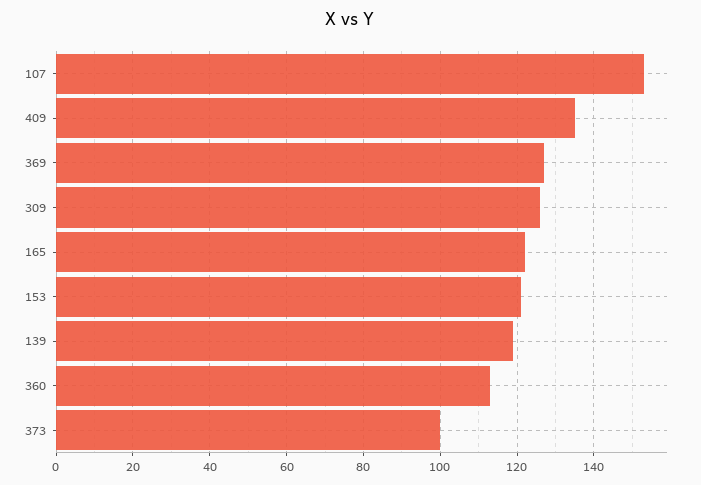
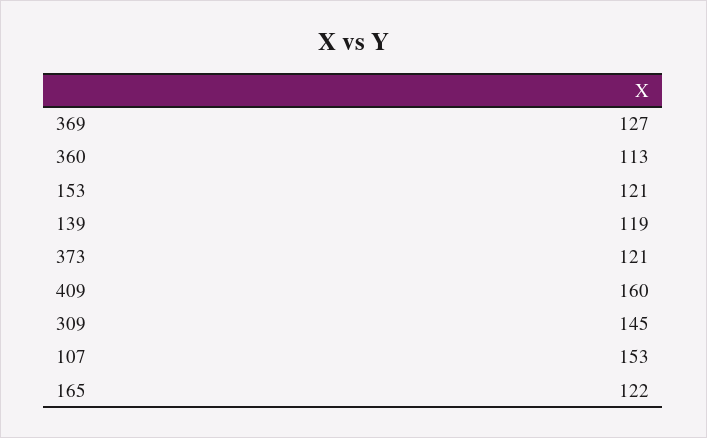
409: 135 -> 160
309: 125 -> 145
373: 100 -> 121

